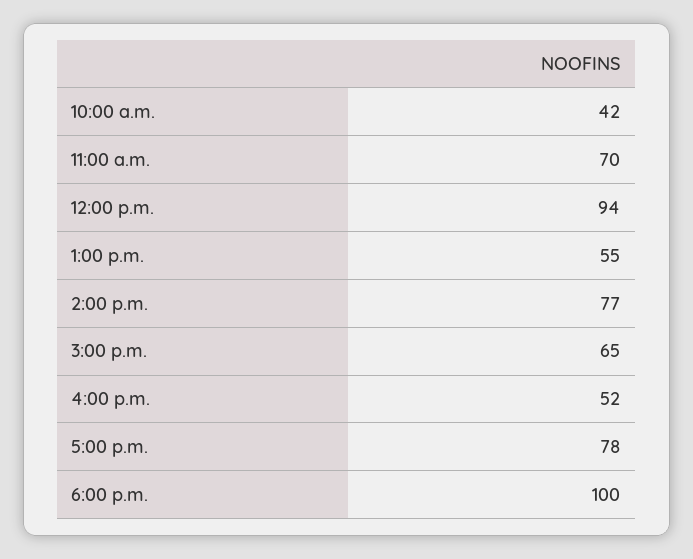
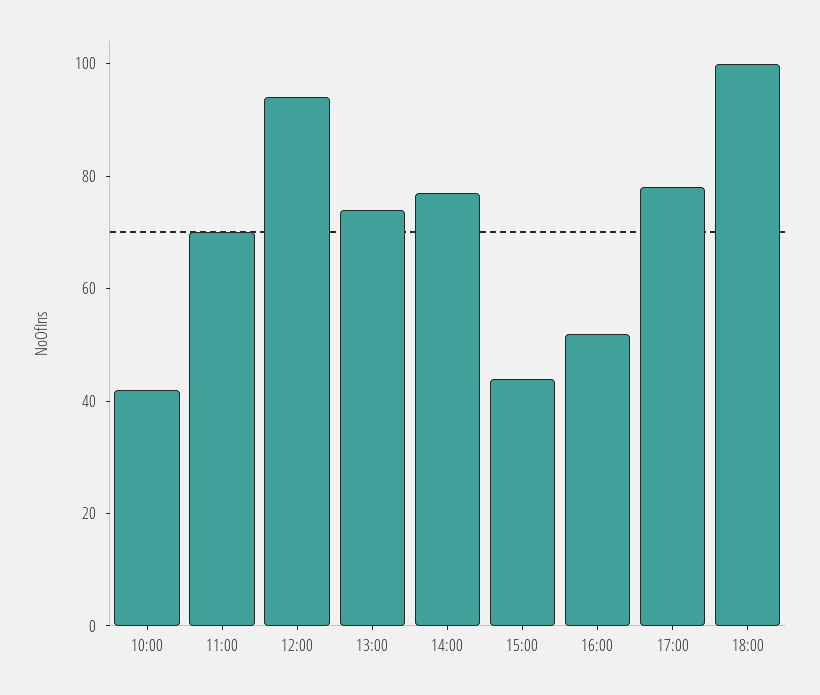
1:00 p.m.: 55 -> 75
3:00 p.m.: 65 -> 45

